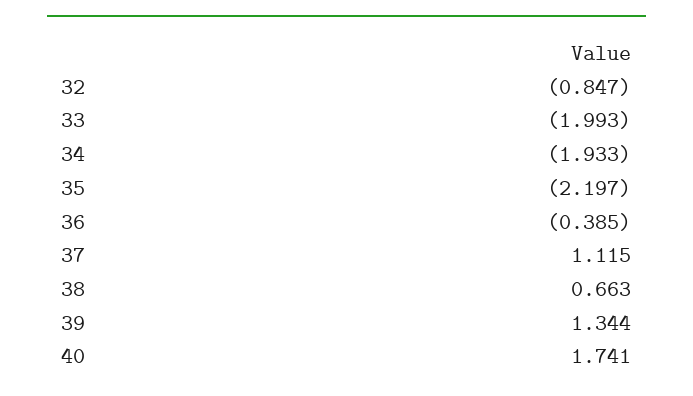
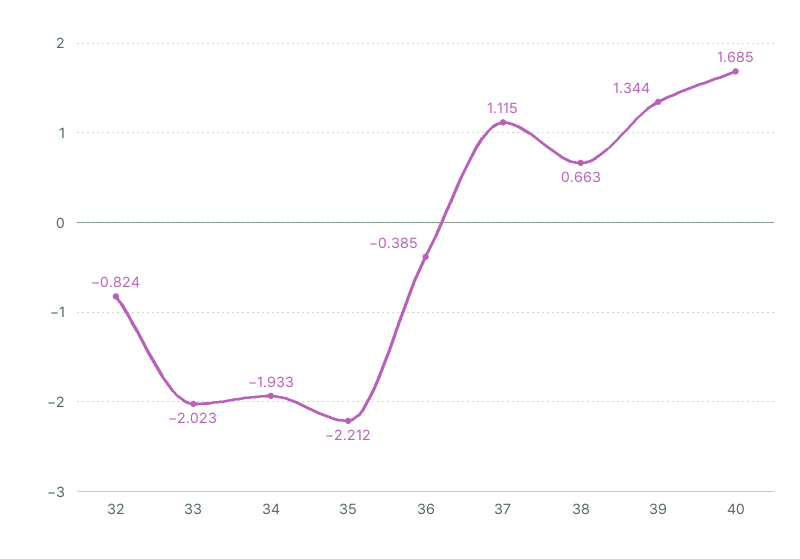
32: -0.847 -> -0.824
33: -1.993 -> -2.023
35: -2.197 -> -2.212
40: 1.741 -> 1.685

